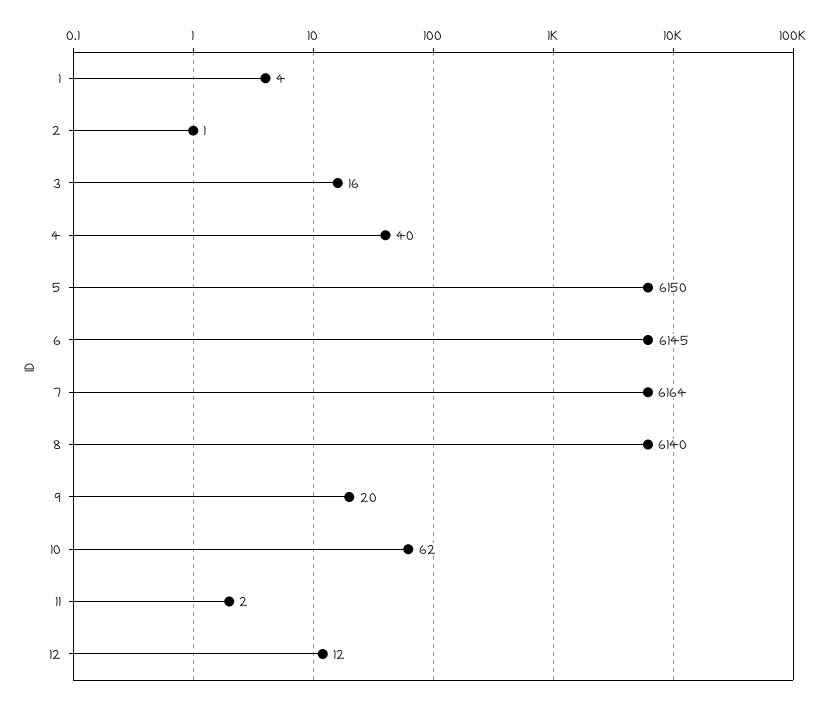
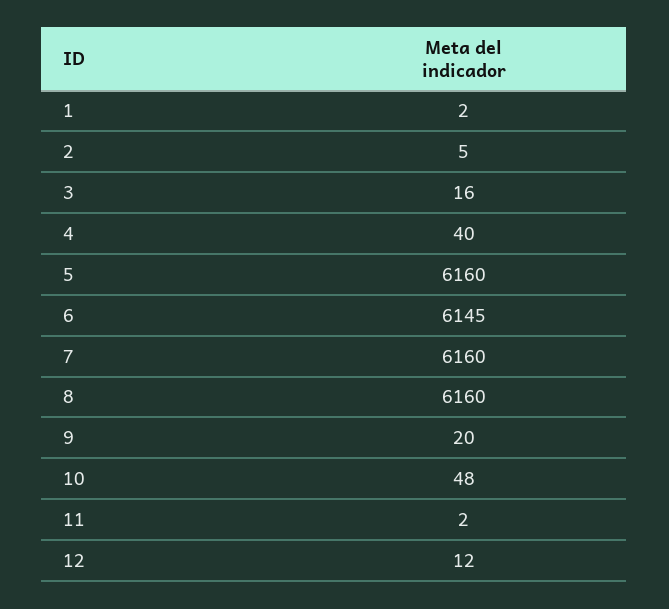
1: 4 -> 2
2: 1 -> 5
5: 6150 -> 6160
7: 6164 -> 6160
8: 6140 -> 6160
10: 62 -> 48

